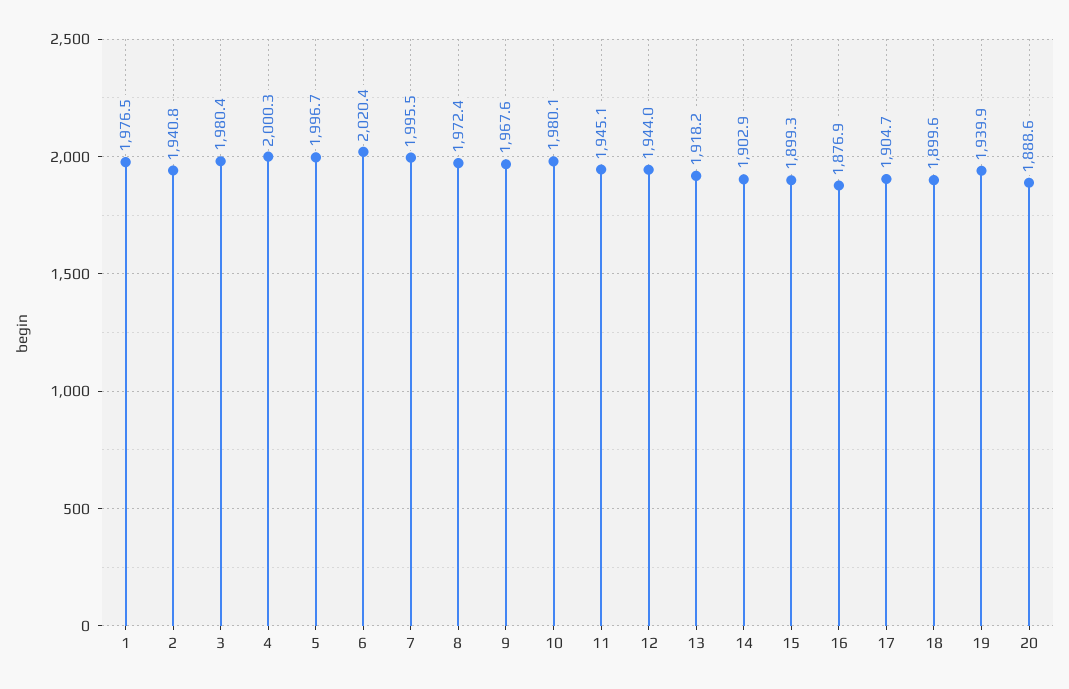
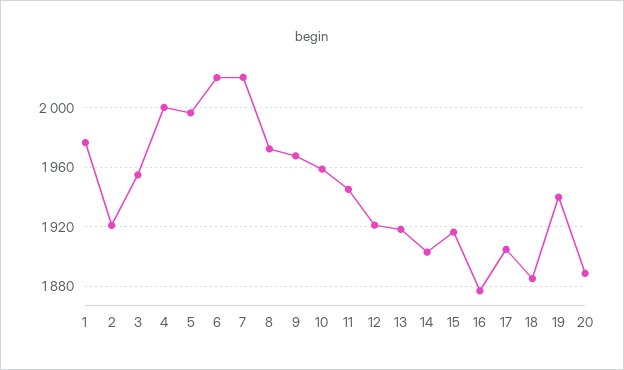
2: 1940.8 -> 1920
3: 1980.4 -> 1955
7: 1995.5 -> 2020
10: 1980.1 -> 1960
12: 1944 -> 1920
15: 1899.3 -> 1915
18: 1899.6 -> 1885

